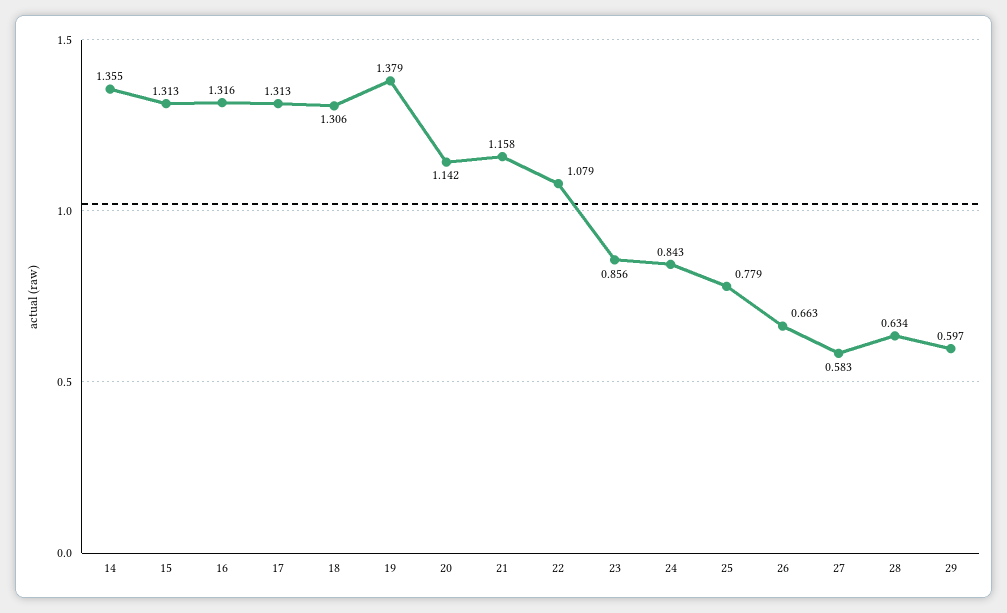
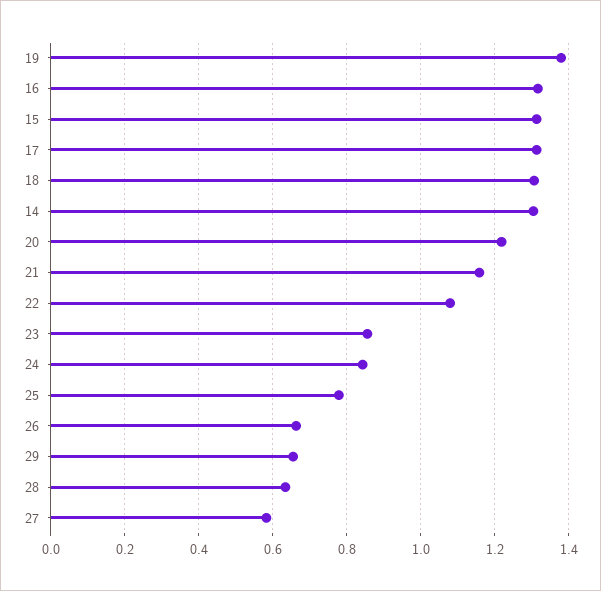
14: 1.355 -> 1.3
20: 1.142 -> 1.22
29: 0.597 -> 0.66

